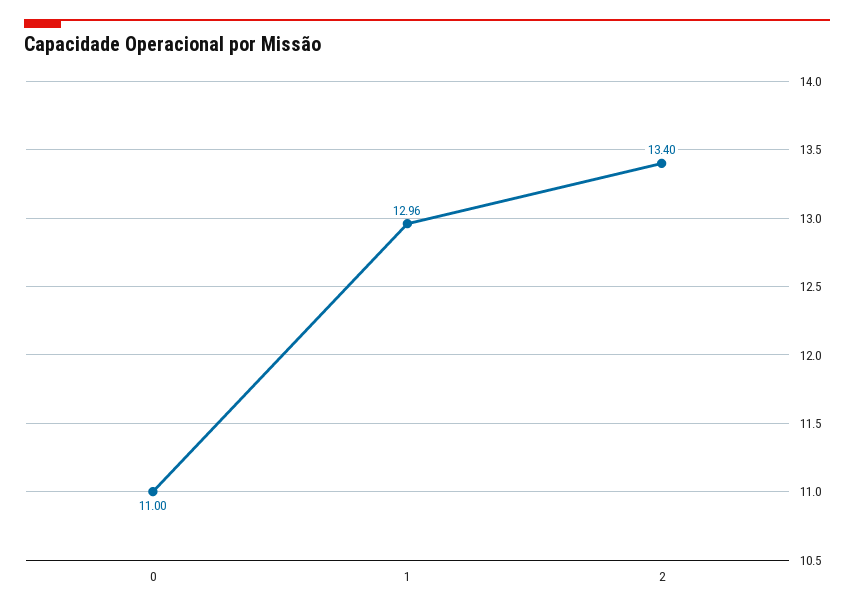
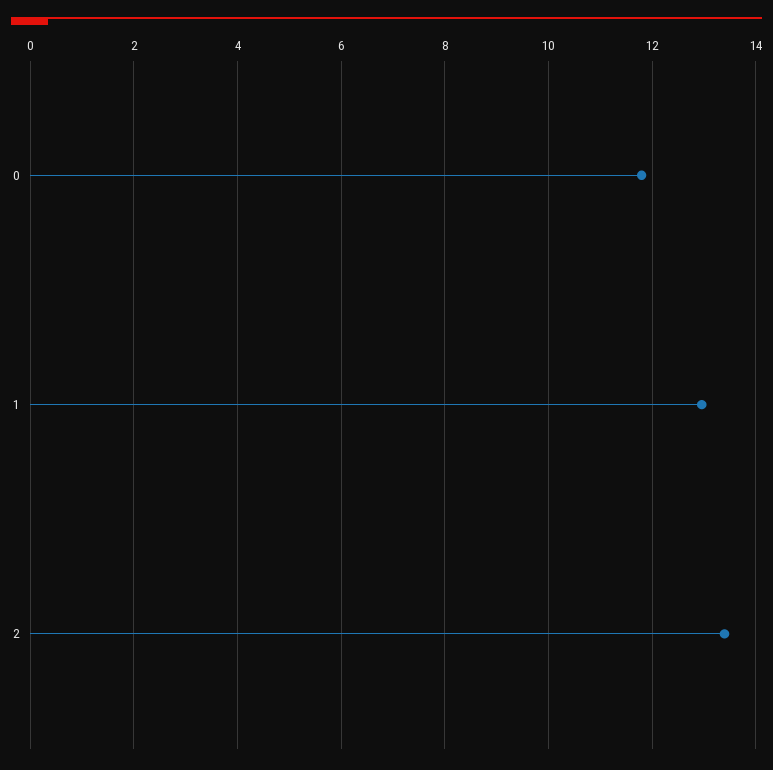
0: 11 -> 11.8

